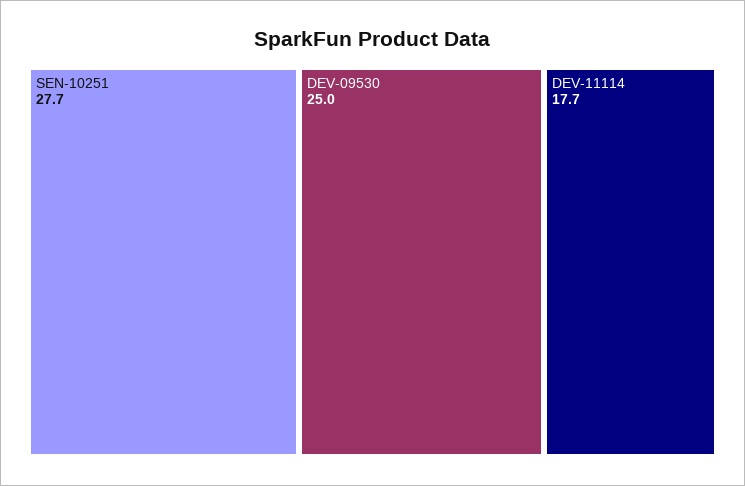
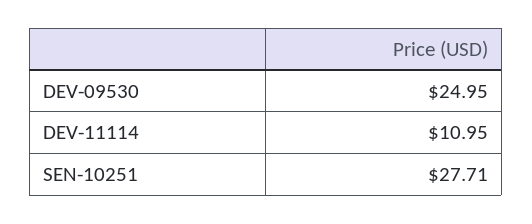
DEV-11114: 17.7 -> 10.95

